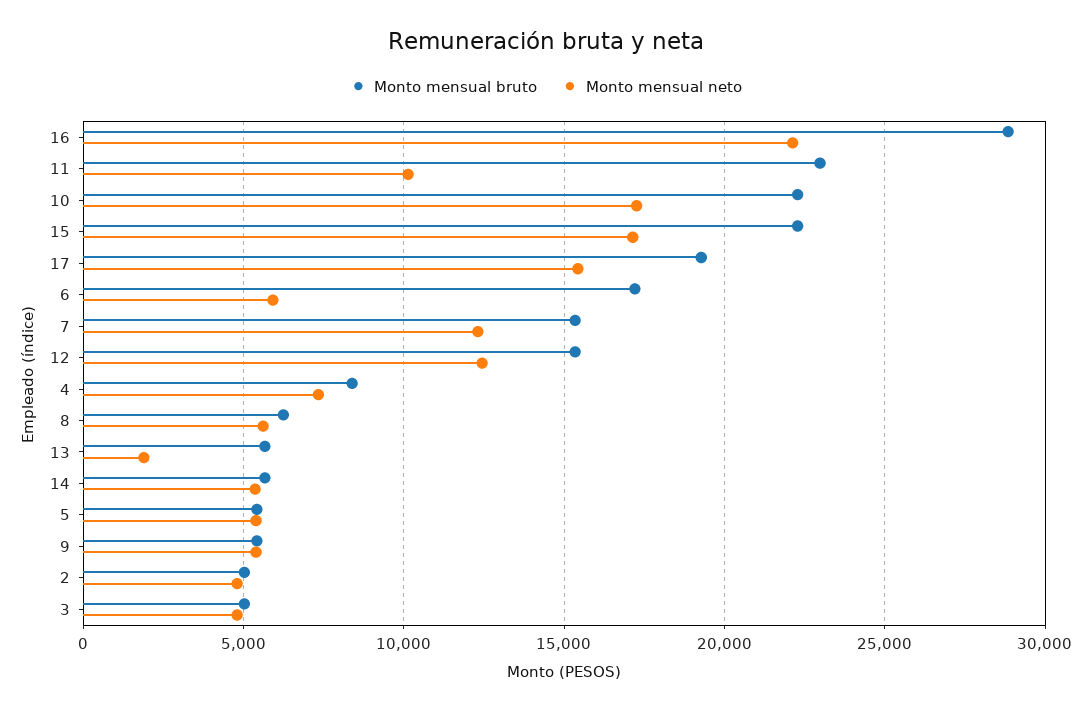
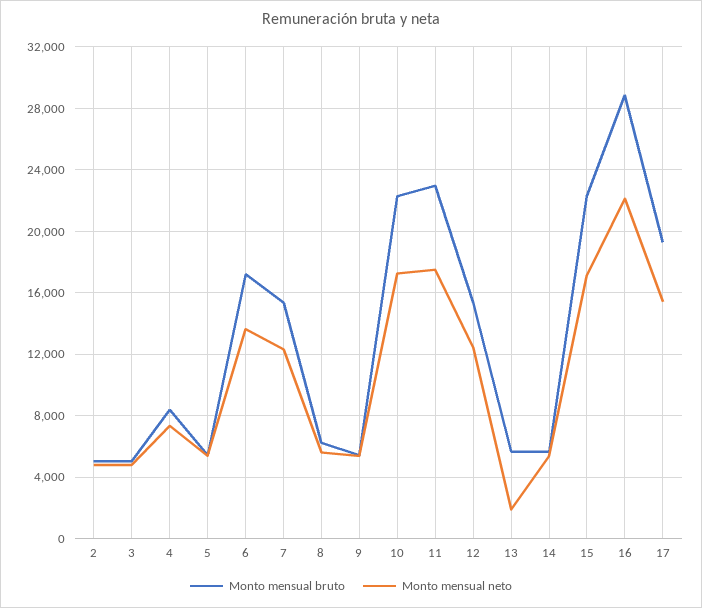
Monto mensual neto, 11: 10000 -> 17500
Monto mensual neto, 6: 6000 -> 13500

